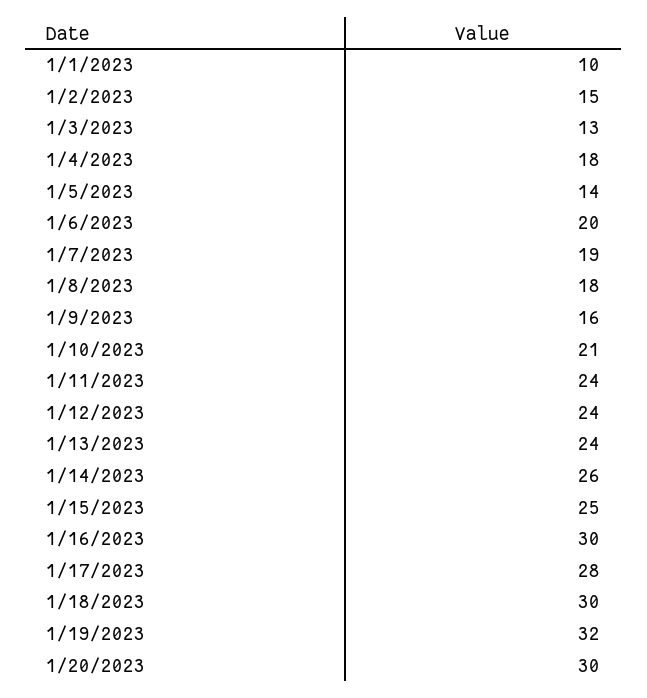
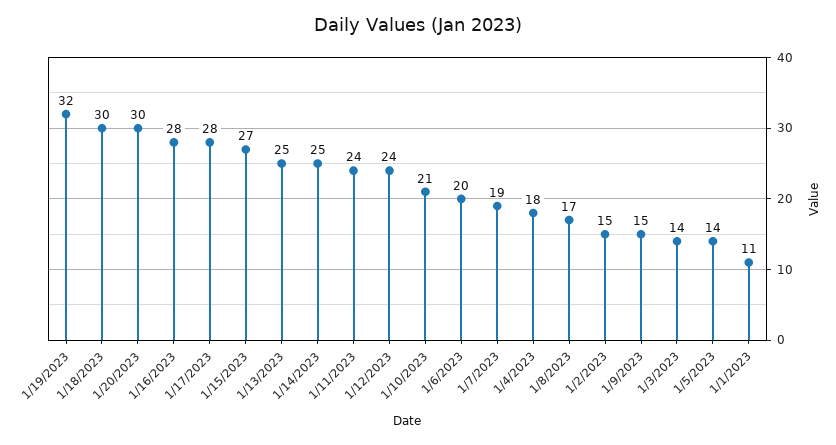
1/1/2023: 10 -> 11
1/3/2023: 13 -> 14
1/8/2023: 18 -> 17
1/9/2023: 16 -> 15
1/13/2023: 24 -> 25
1/14/2023: 26 -> 25
1/15/2023: 25 -> 27
1/16/2023: 30 -> 28

